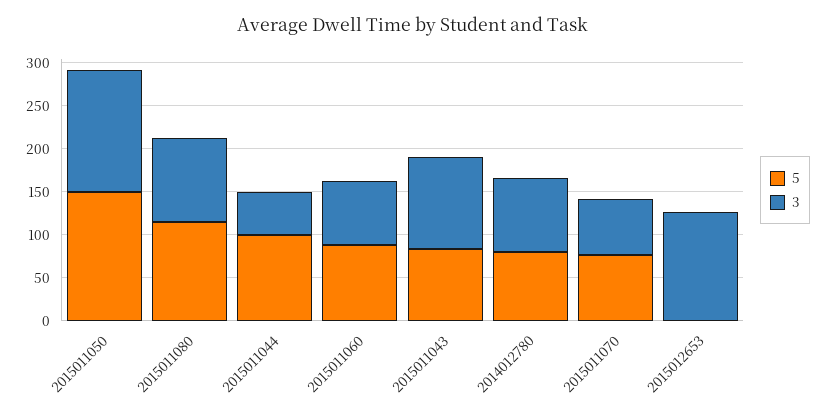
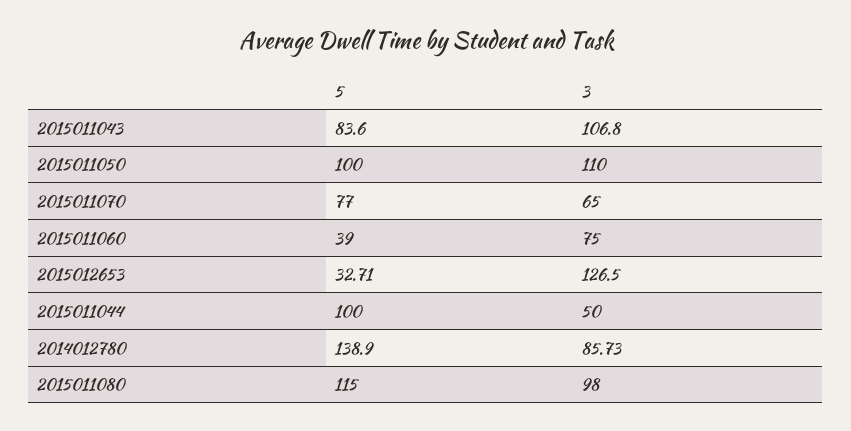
5, 2015011050: 150 -> 100
3, 2015011050: 140 -> 110
5, 2015011060: 90 -> 39
5, 2014012780: 80 -> 138.9
5, 2015012653: 0 -> 32.71

